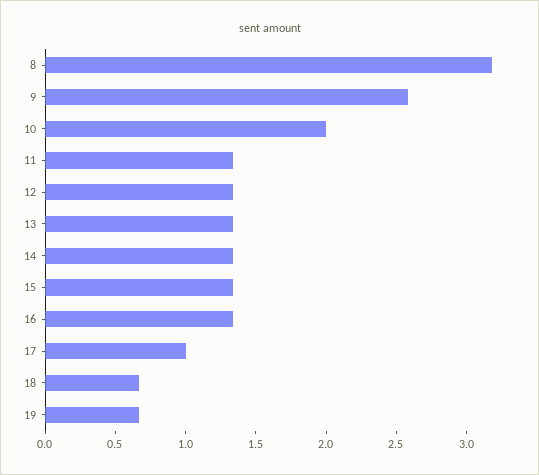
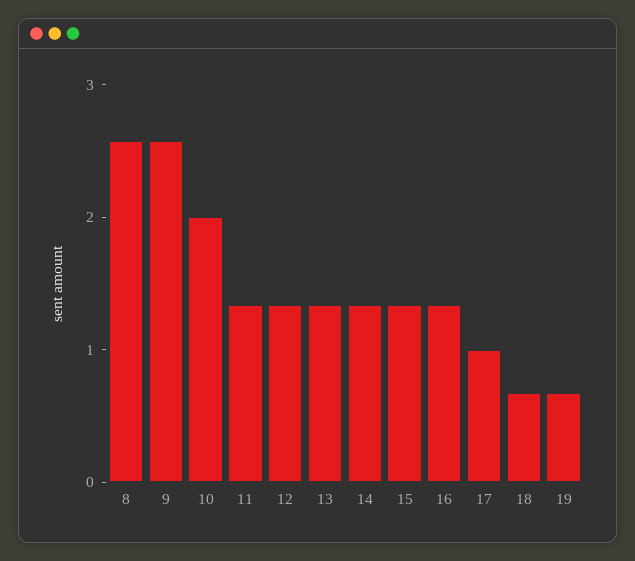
8: 3.2 -> 2.6

